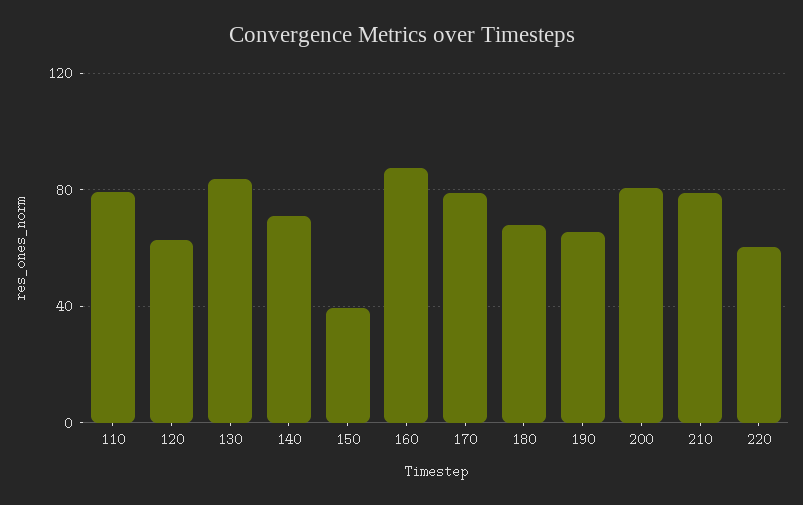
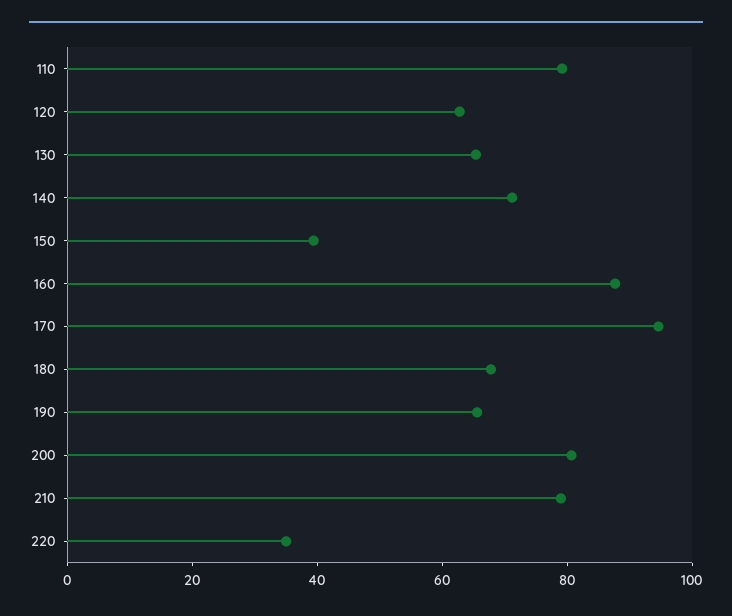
130: 85 -> 65
170: 80 -> 95
220: 60 -> 35

